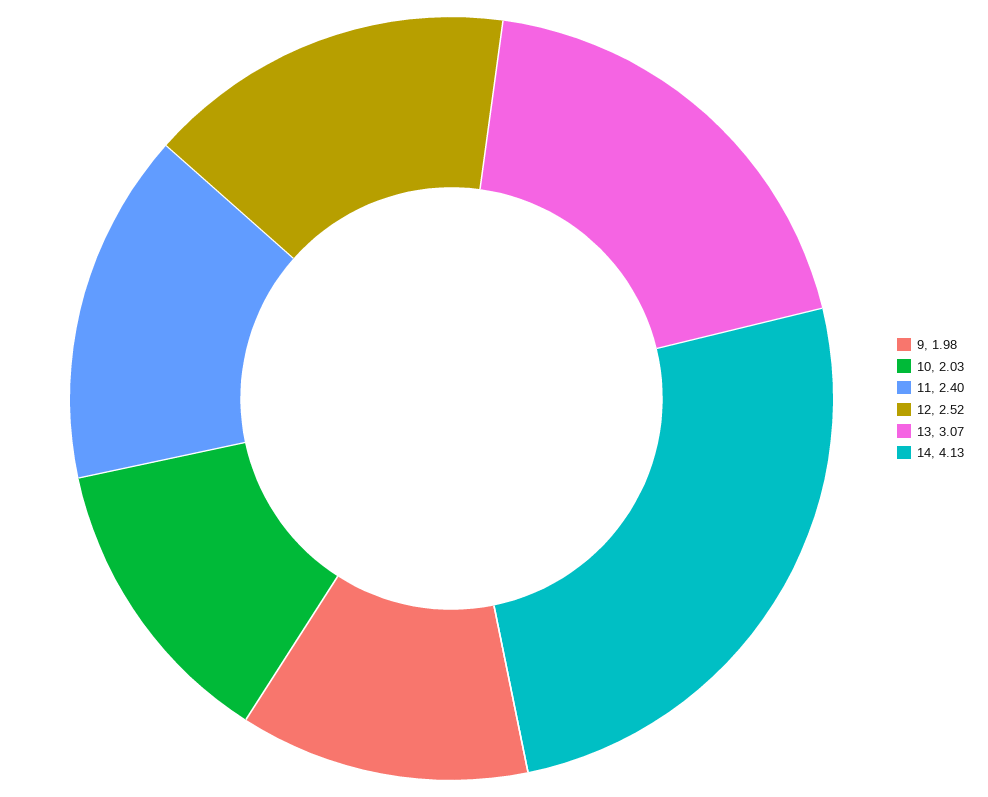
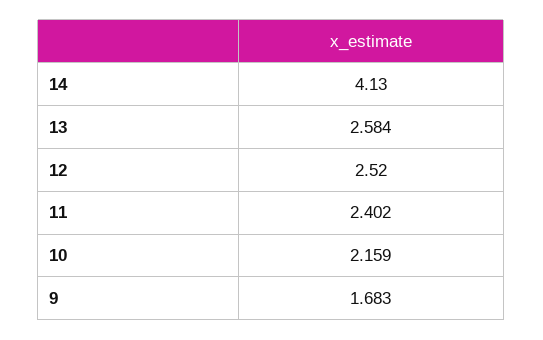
9: 1.98 -> 1.683
10: 2.03 -> 2.159
13: 3.07 -> 2.584

